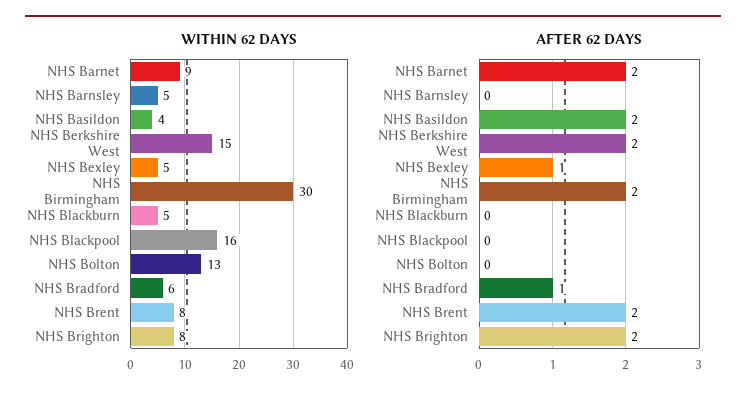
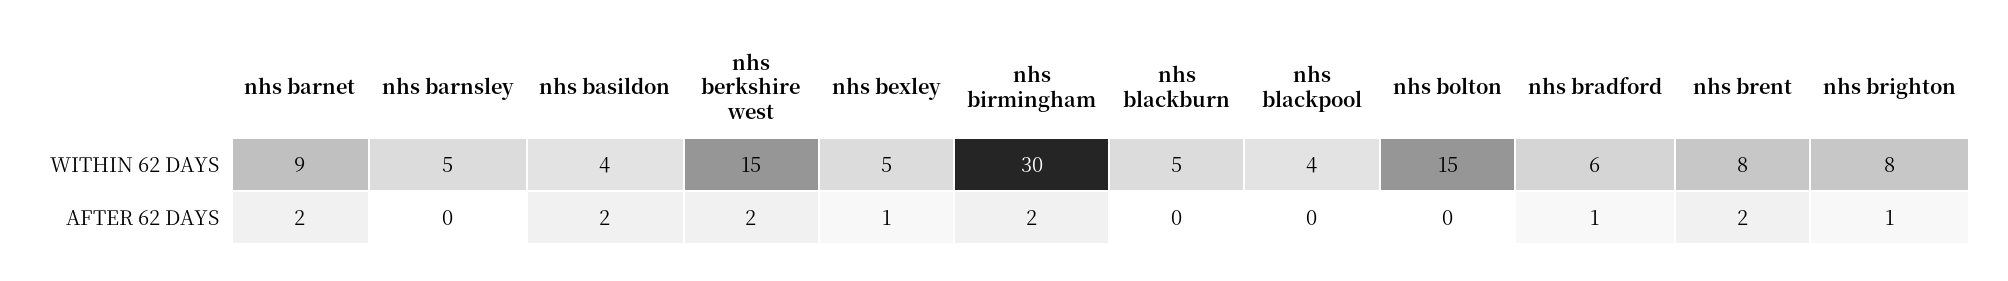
WITHIN 62 DAYS, NHS Blackpool: 16 -> 4
WITHIN 62 DAYS, NHS Bolton: 13 -> 15
AFTER 62 DAYS, NHS Brighton: 2 -> 1

